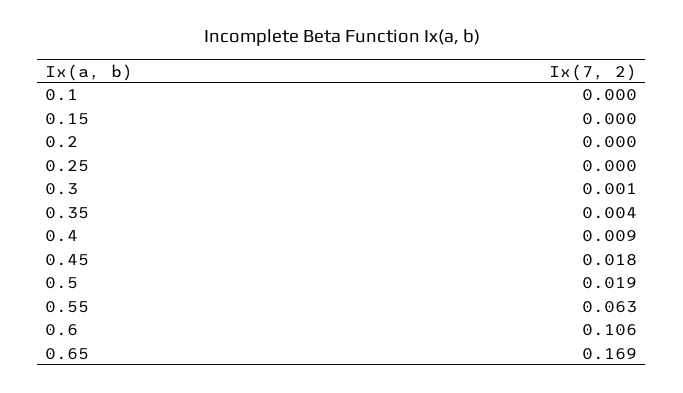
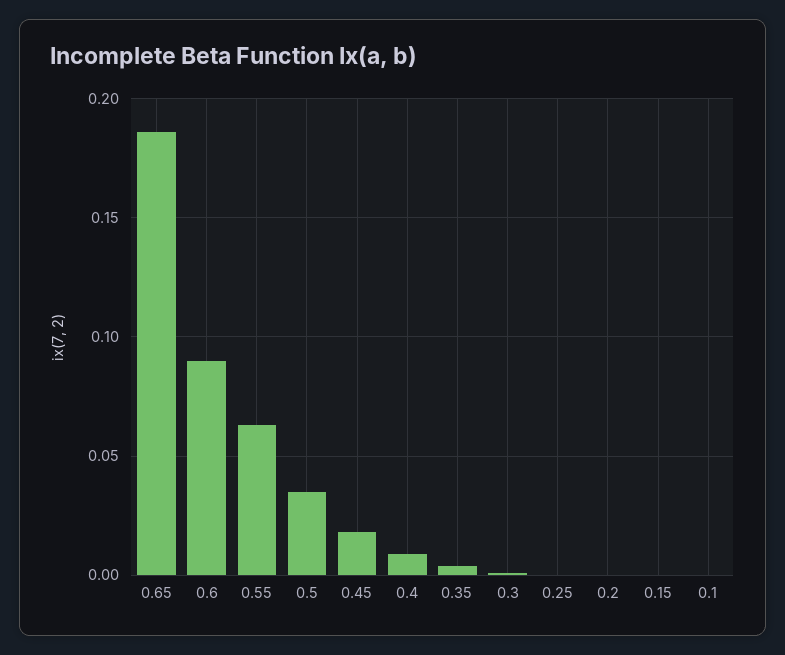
0.5: 0.019 -> 0.035
0.6: 0.106 -> 0.09
0.65: 0.169 -> 0.185

